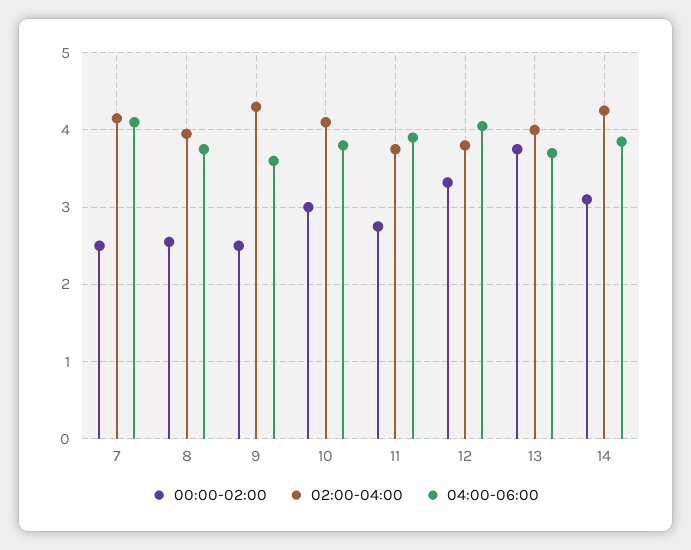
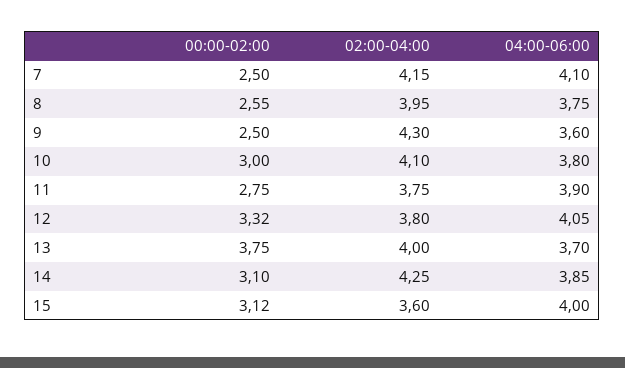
00:00-02:00, 15: none -> 3.12
02:00-04:00, 15: none -> 3.6
04:00-06:00, 15: none -> 4

